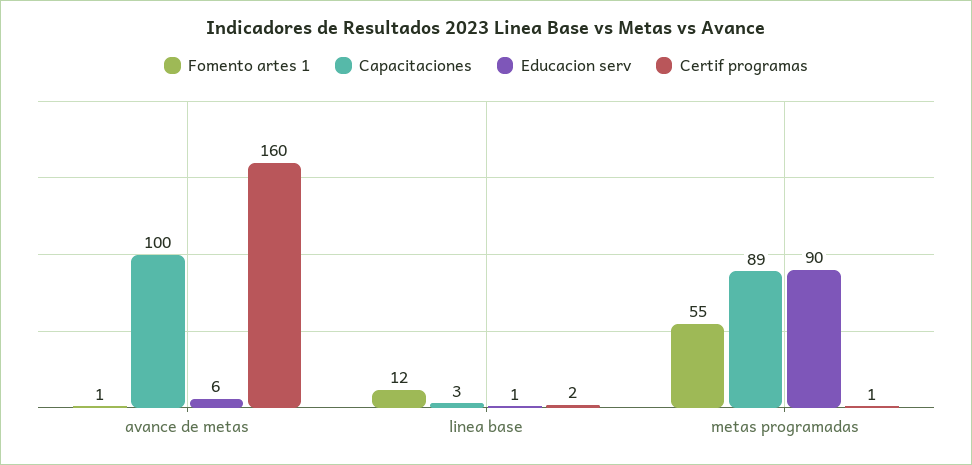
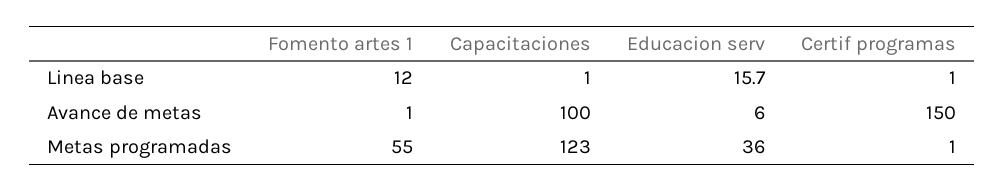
Certif programas, avance de metas: 160 -> 150
Capacitaciones, linea base: 3 -> 1
Educacion serv, linea base: 1 -> 15.7
Certif programas, linea base: 2 -> 1
Capacitaciones, metas programadas: 89 -> 123
Educacion serv, metas programadas: 90 -> 36

